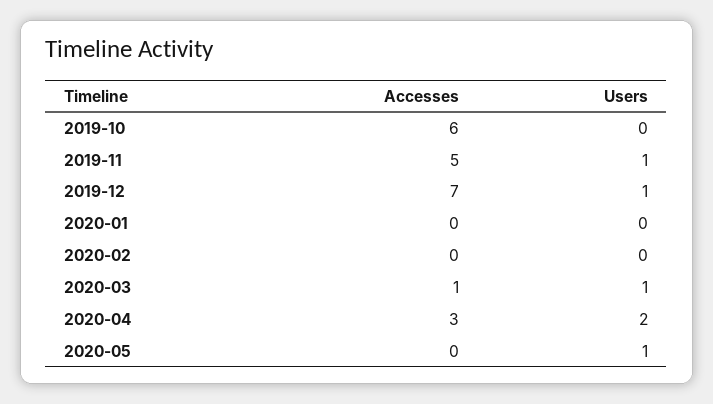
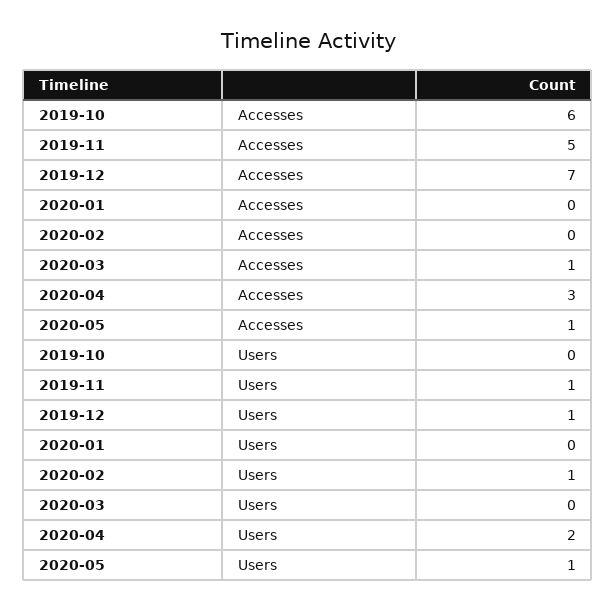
Users, 2020-02: 0 -> 1
Users, 2020-03: 1 -> 0
Accesses, 2020-05: 0 -> 1

